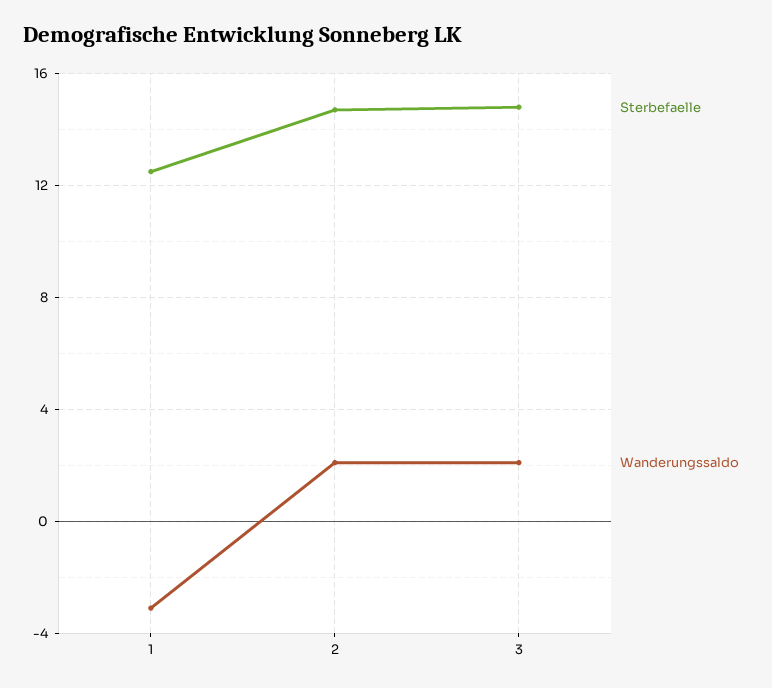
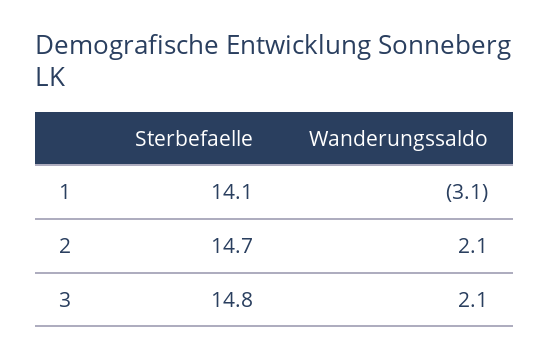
Sterbefaelle, 1: 12.5 -> 14.1

